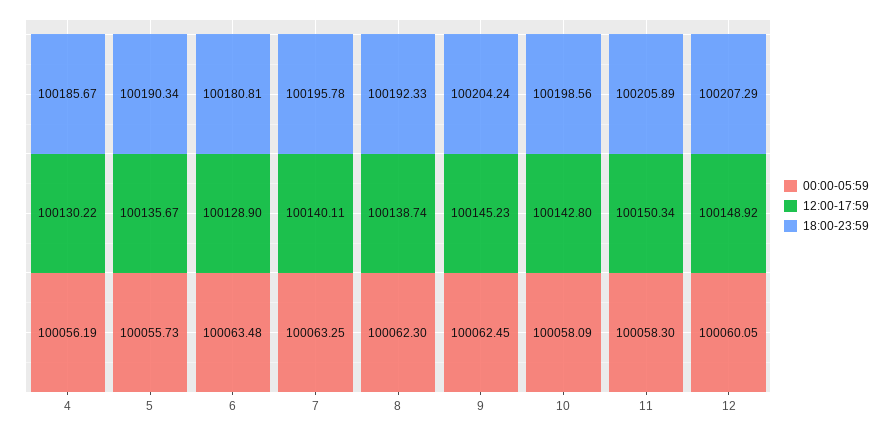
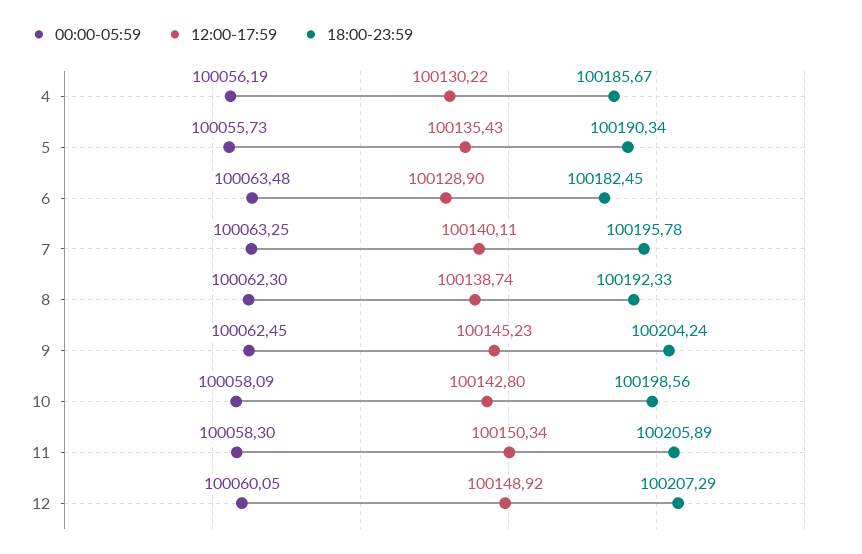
12:00-17:59, 5: 100135.67 -> 100135.43
18:00-23:59, 6: 100180.81 -> 100182.45

